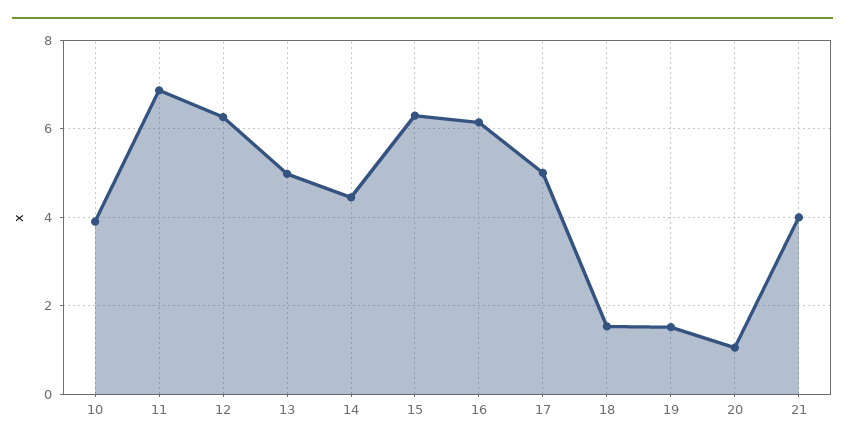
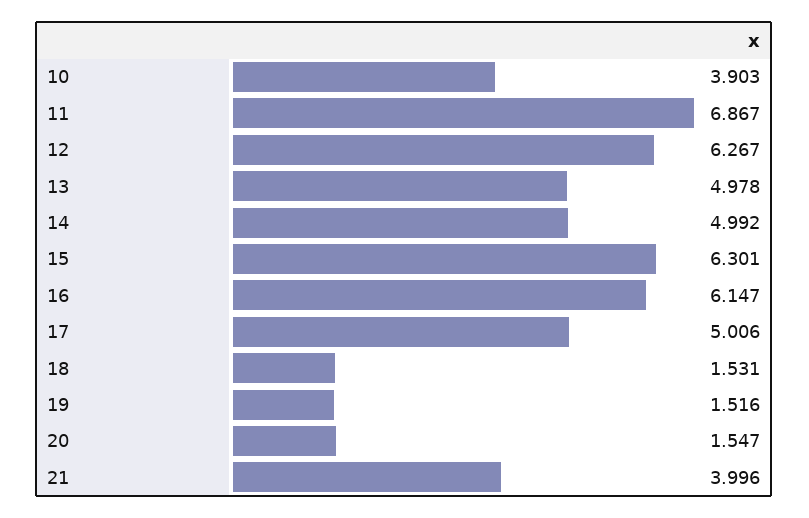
14: 4.4 -> 4.992
20: 1 -> 1.547

